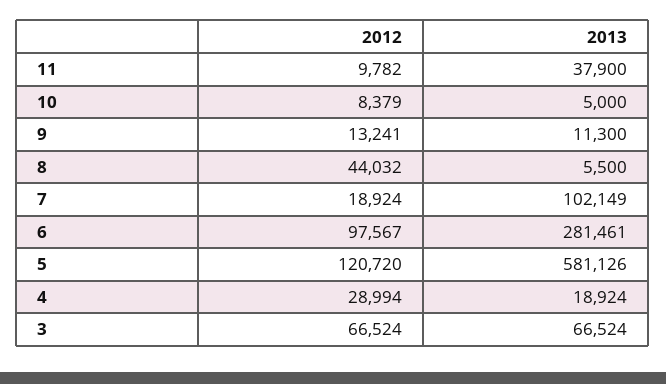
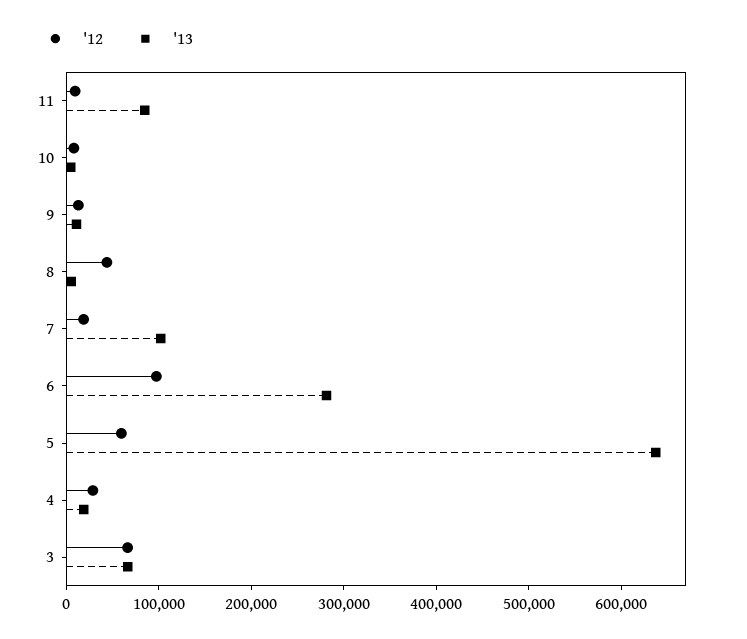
2013, 11: 37900 -> 80000
2012, 5: 120720 -> 60000
2013, 5: 581126 -> 640000

